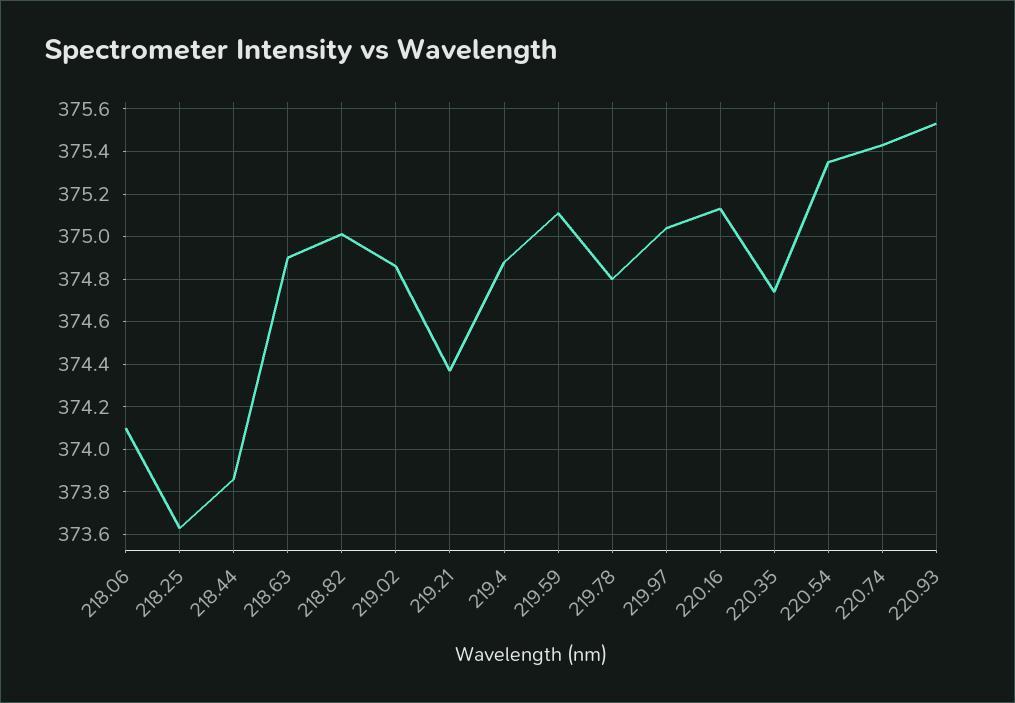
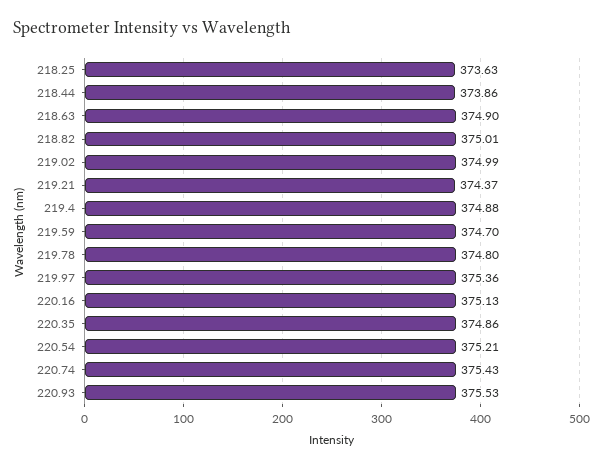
218.06: 374.1 -> none
219.02: 374.85 -> 374.99
219.59: 375.1 -> 374.7
219.97: 375.05 -> 375.36
220.35: 374.75 -> 374.86
220.54: 375.35 -> 375.21

